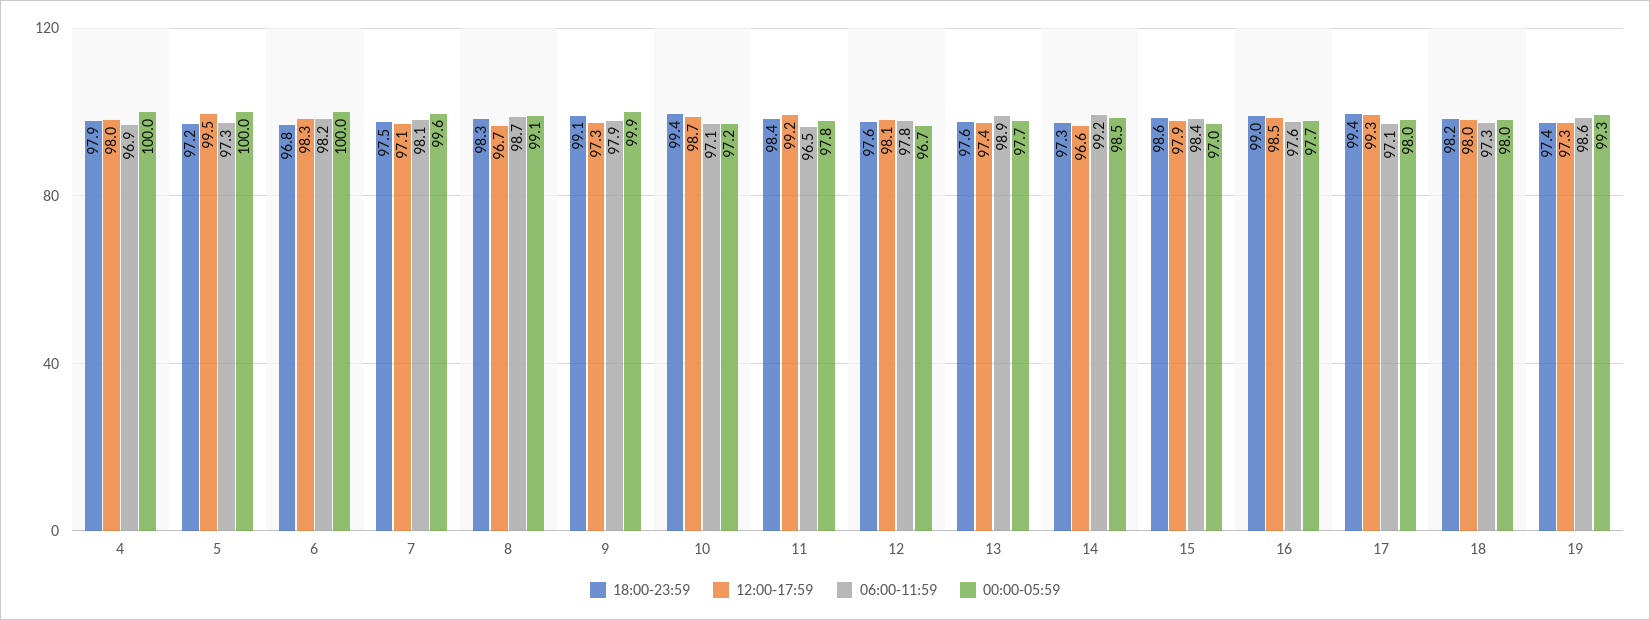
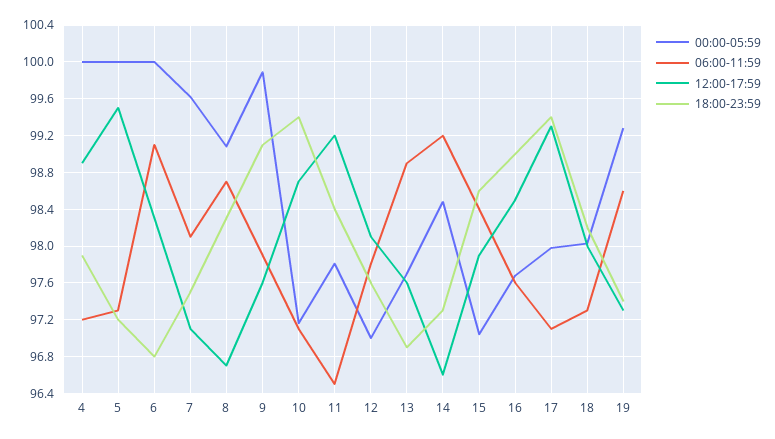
12:00-17:59, 4: 98 -> 98.9
06:00-11:59, 4: 96.9 -> 97.2
06:00-11:59, 6: 98.2 -> 99.1
12:00-17:59, 9: 97.3 -> 97.6
00:00-05:59, 12: 96.7 -> 97
18:00-23:59, 13: 97.6 -> 96.9
12:00-17:59, 13: 97.4 -> 97.6

